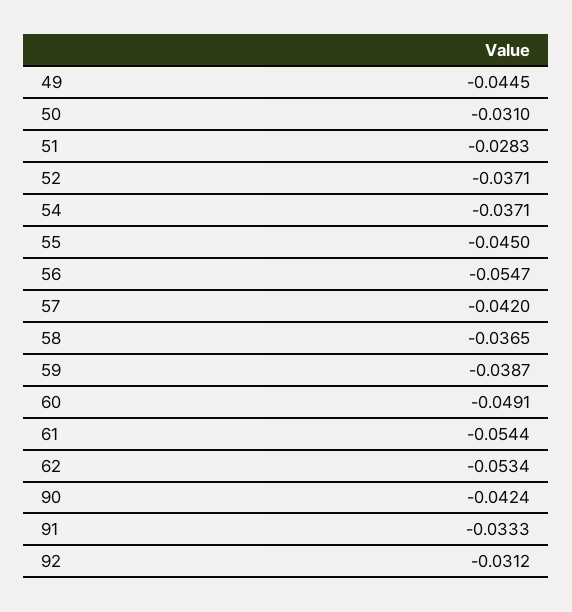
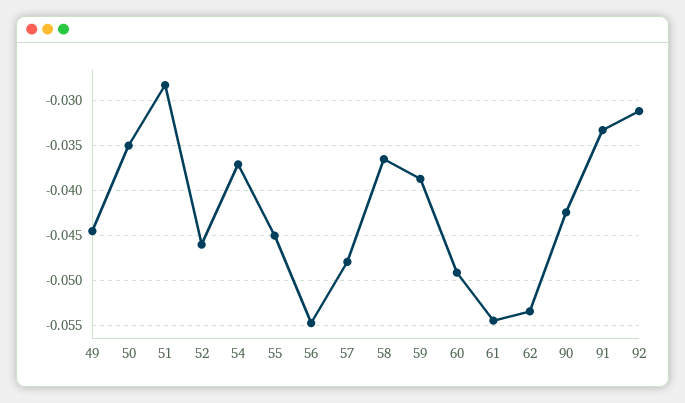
50: -0.031 -> -0.035
52: -0.0371 -> -0.046
57: -0.042 -> -0.048

